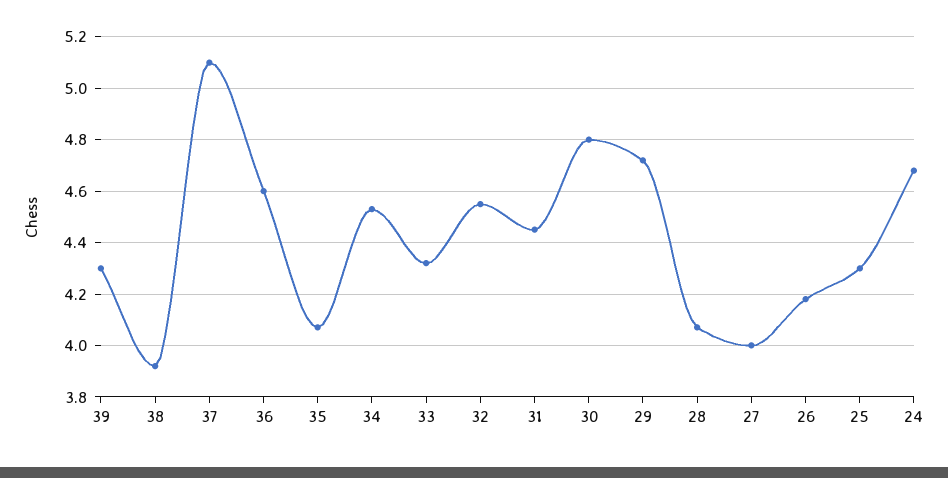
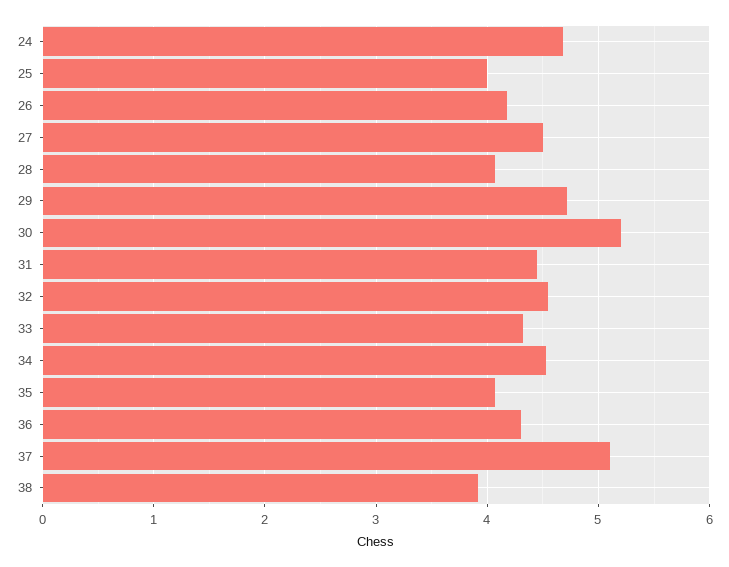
39: 4.3 -> none
36: 4.6 -> 4.3
30: 4.8 -> 5.2
27: 4 -> 4.5
25: 4.3 -> 4

